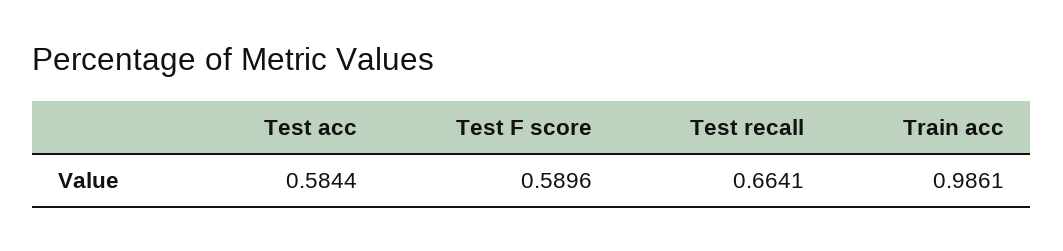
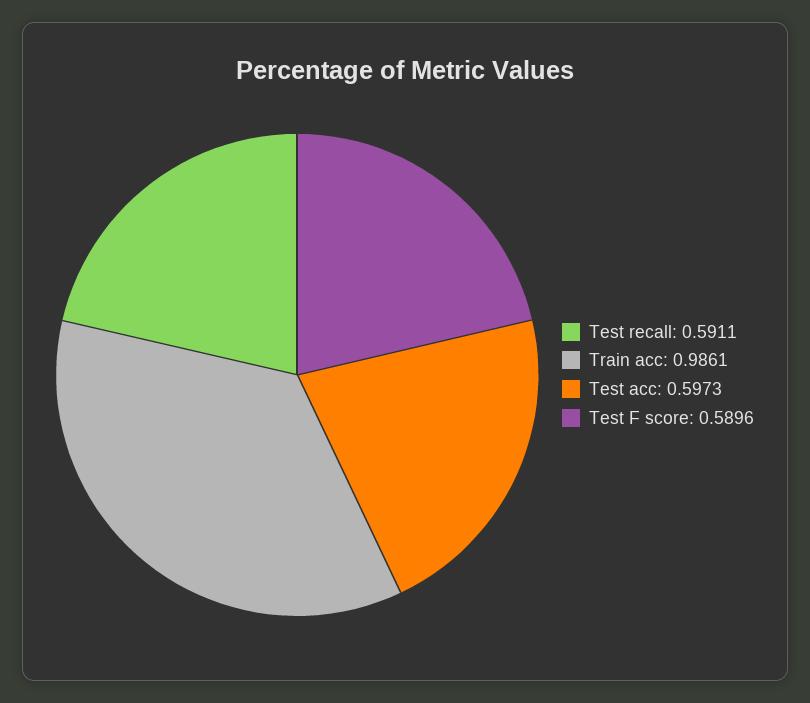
Test acc: 0.5844 -> 0.5973
Test recall: 0.6641 -> 0.5911

